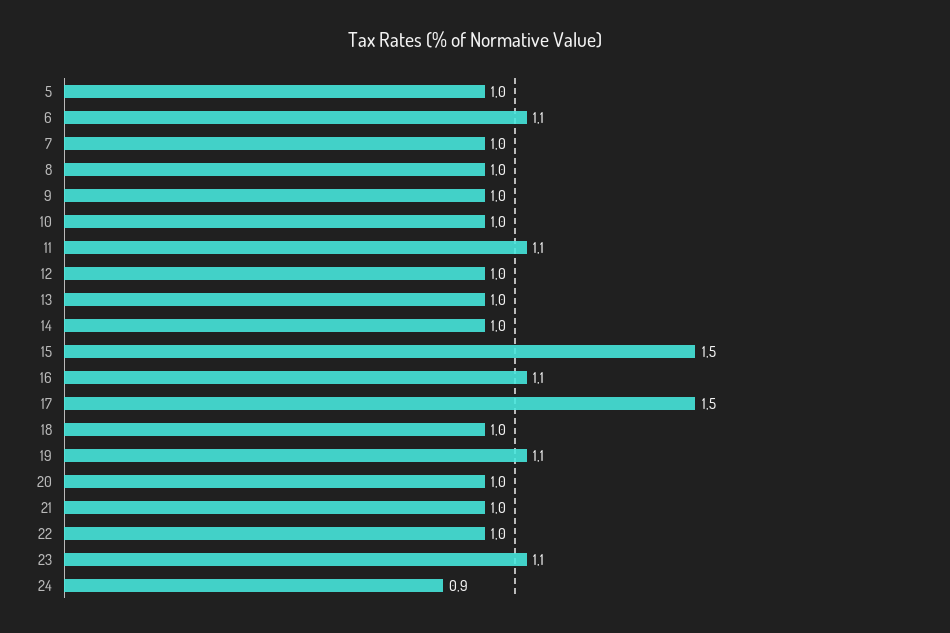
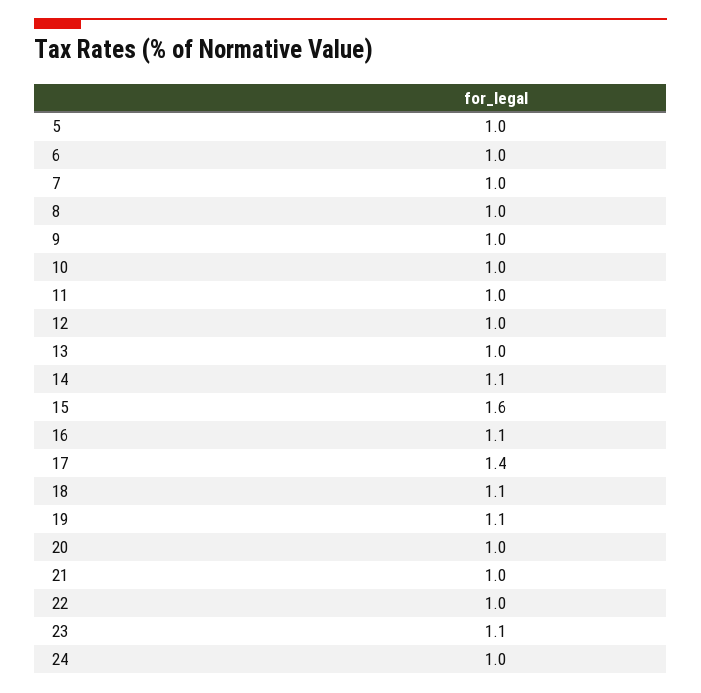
6: 1.1 -> 1
11: 1.1 -> 1
14: 1 -> 1.1
15: 1.5 -> 1.6
17: 1.5 -> 1.4
18: 1 -> 1.1
24: 0.9 -> 1

